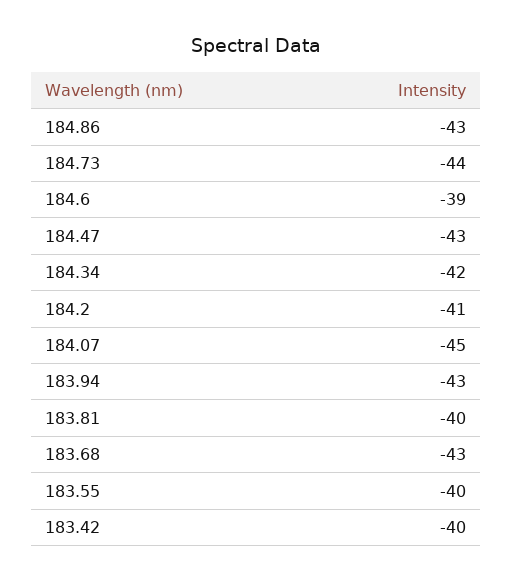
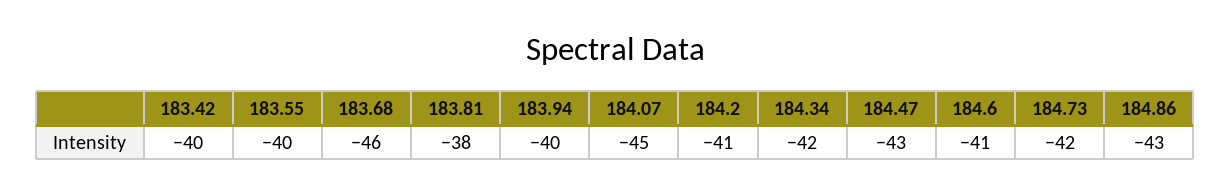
184.73: -44 -> -42
184.6: -39 -> -41
183.94: -43 -> -40
183.81: -40 -> -38
183.68: -43 -> -46

